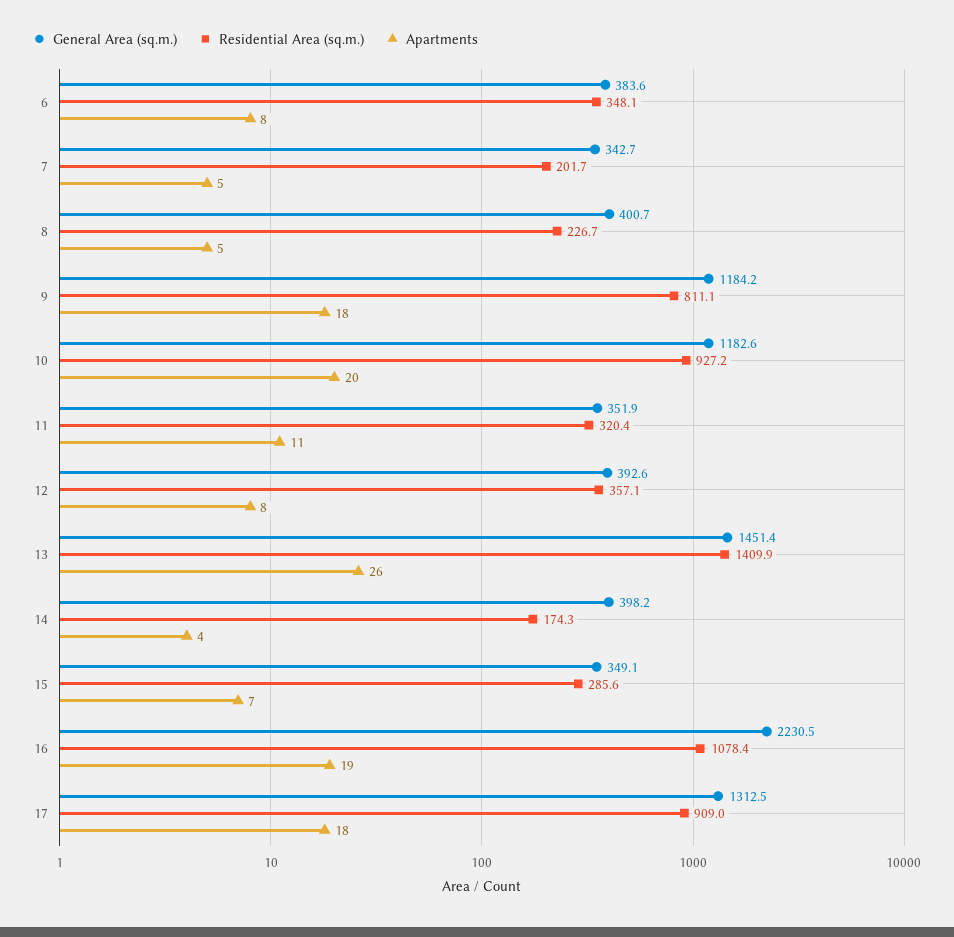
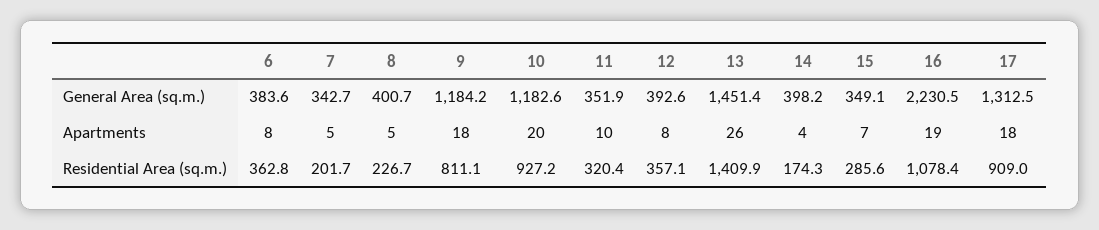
Residential Area (sq.m.), 6: 348.1 -> 362.8
Apartments, 11: 11 -> 10

